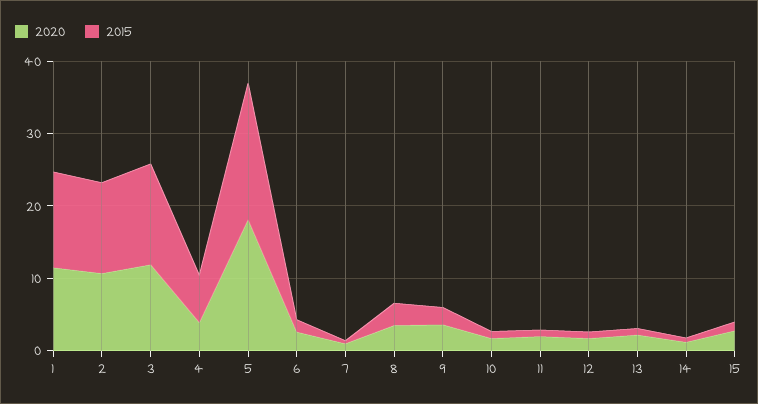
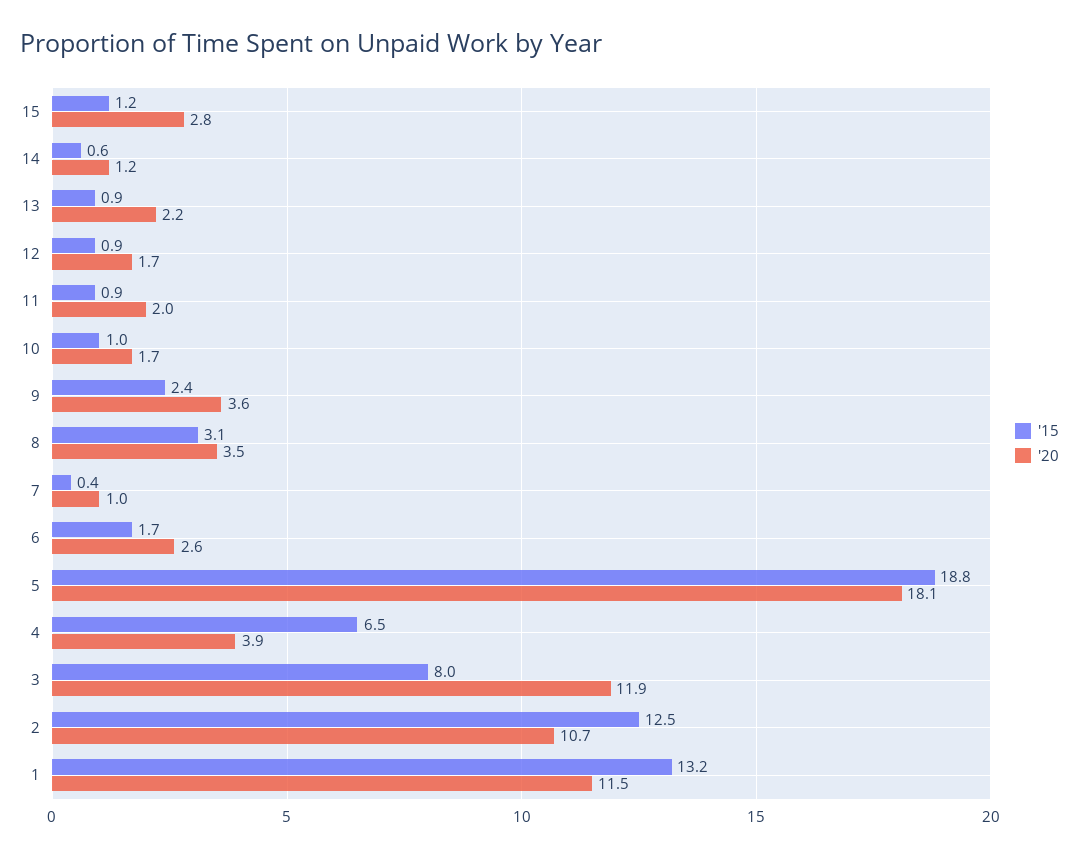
2015, 3: 14 -> 8

